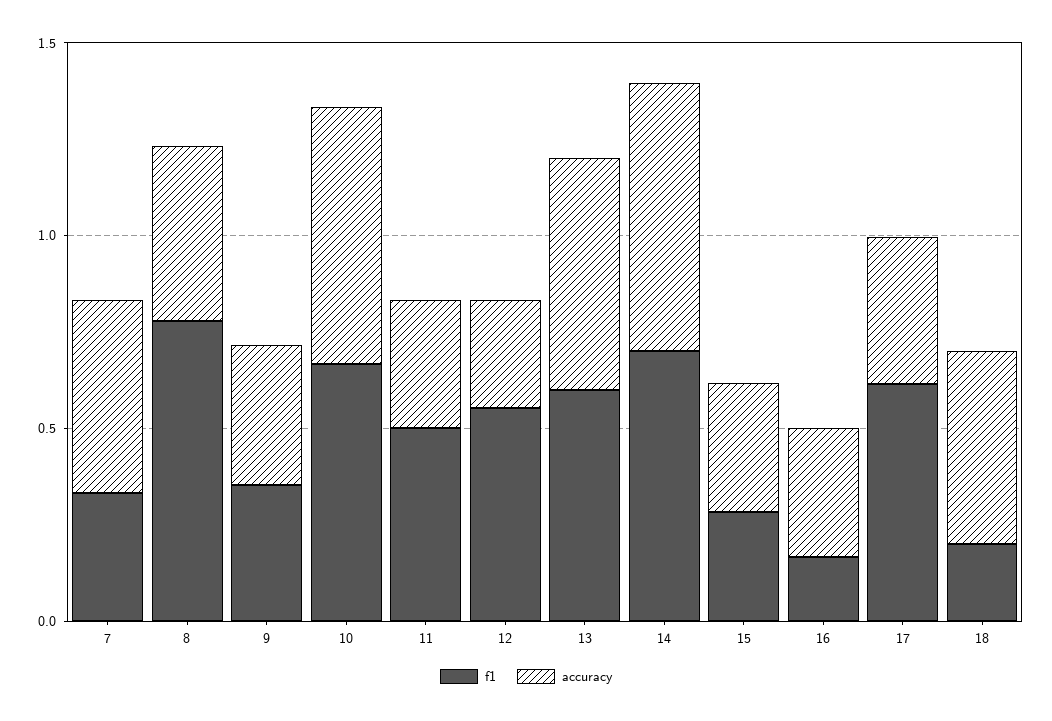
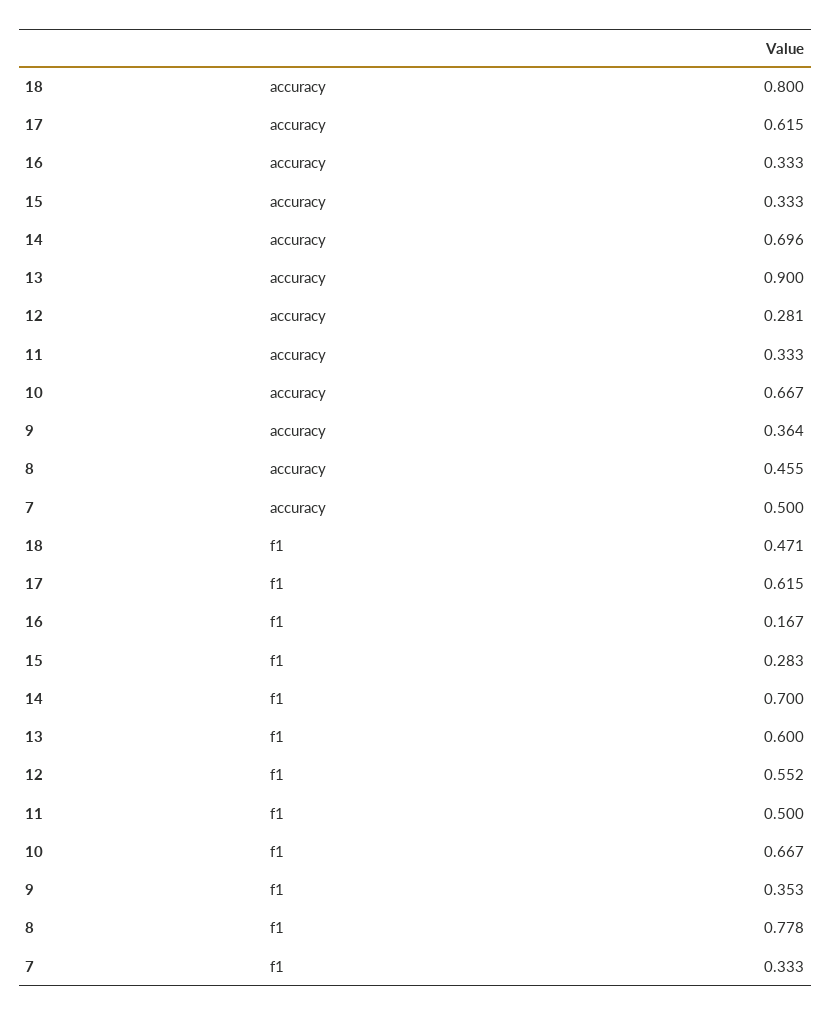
accuracy, 13: 0.6 -> 0.9
accuracy, 17: 0.4 -> 0.615
f1, 18: 0.2 -> 0.471
accuracy, 18: 0.5 -> 0.8

